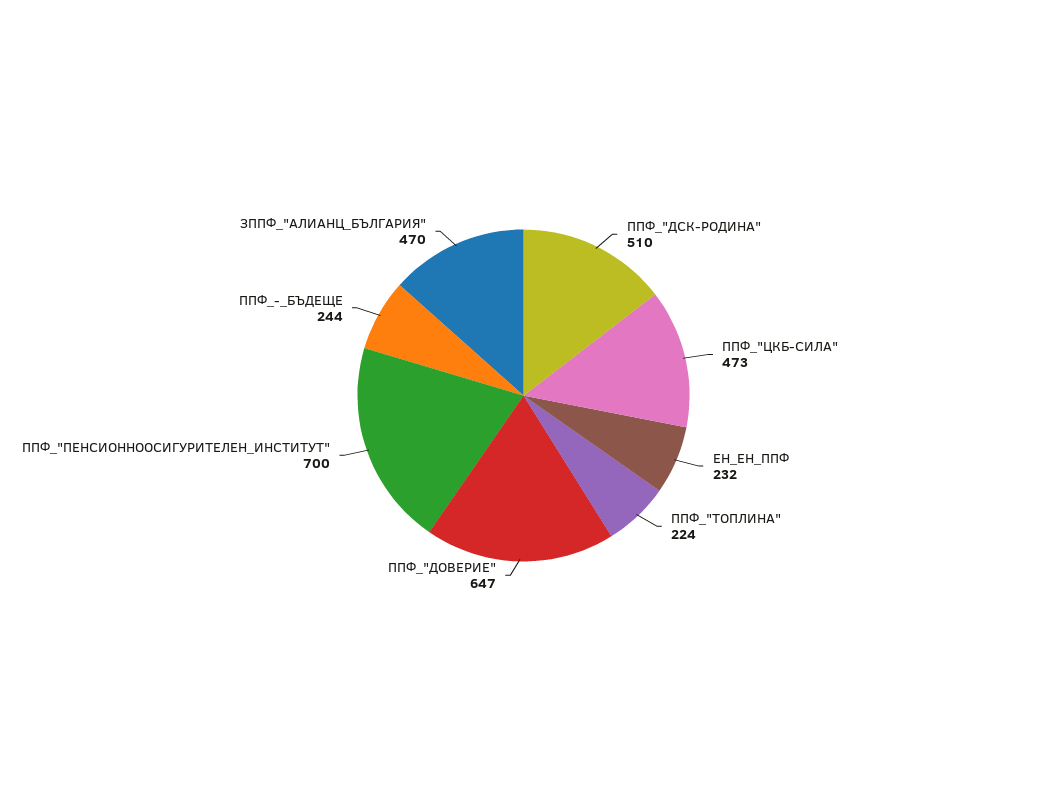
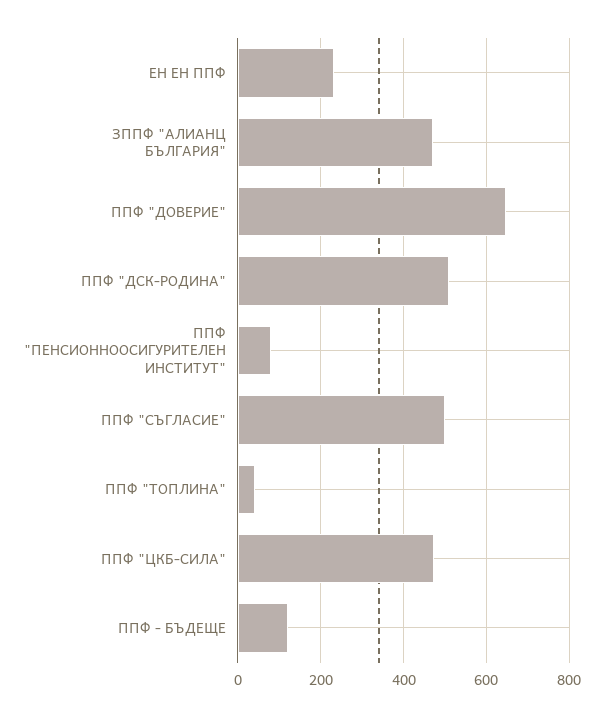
ППФ_"ТОПЛИНА": 224 -> 40
ППФ_"ПЕНСИОННООСИГУРИТЕЛЕН_ИНСТИТУТ": 700 -> 80
ППФ_-_БЪДЕЩЕ: 244 -> 120
ППФ "СЪГЛАСИЕ": none -> 500

